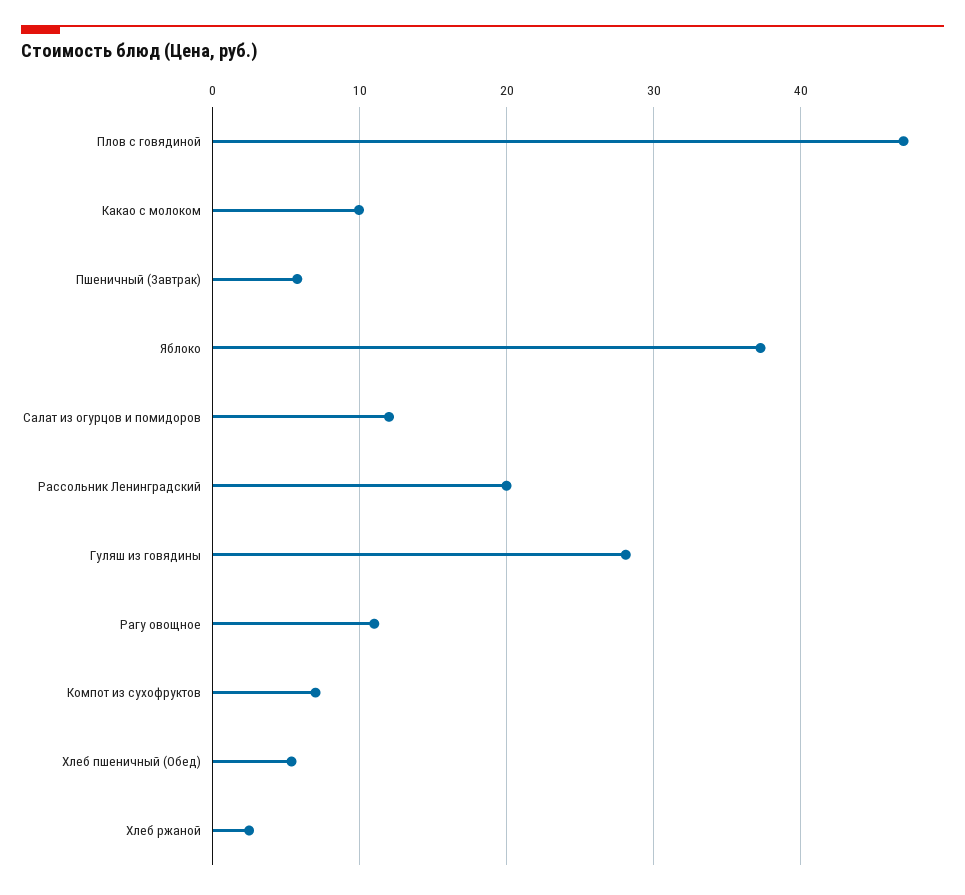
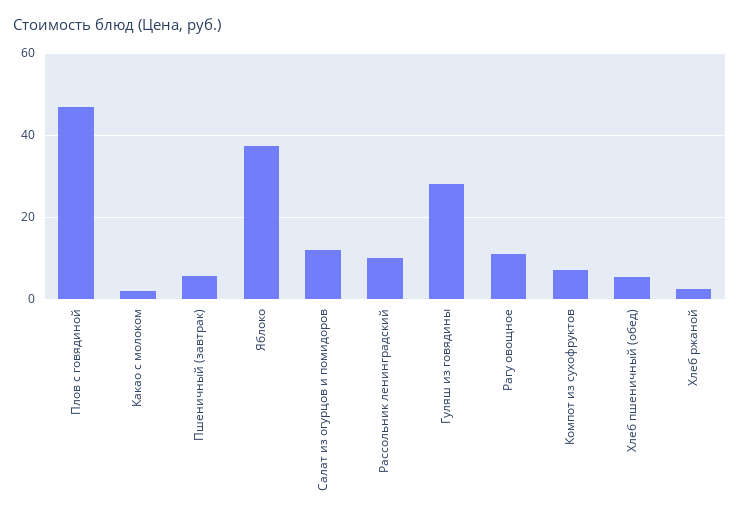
Какао с молоком: 10 -> 2
Рассольник Ленинградский: 20 -> 10

